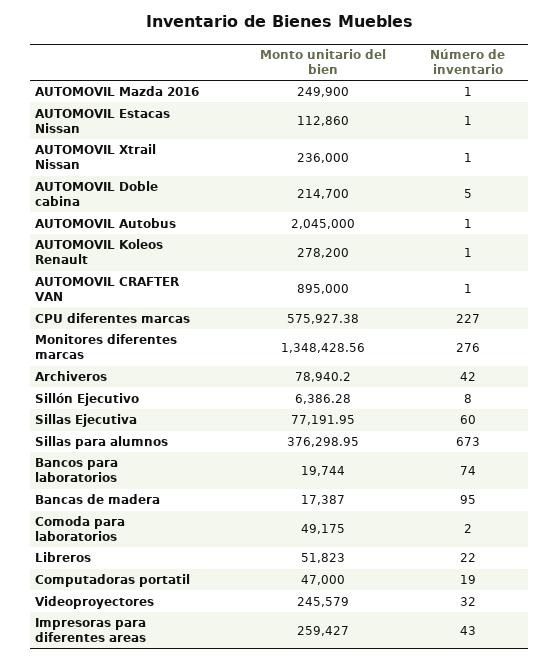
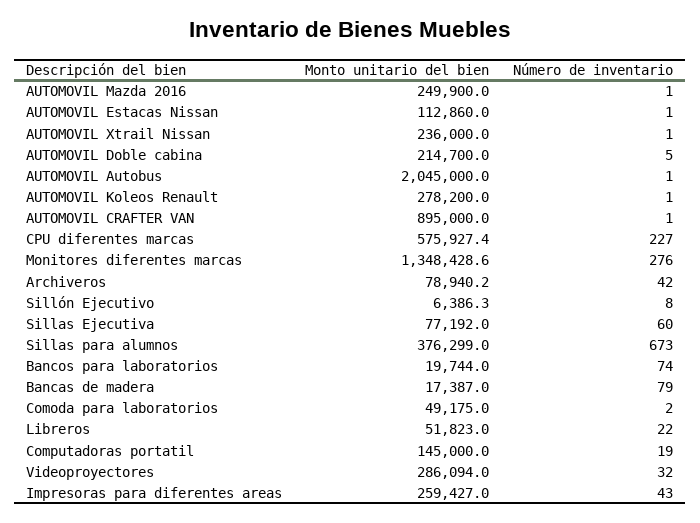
Número de inventario, Bancas de madera: 95 -> 79
Monto unitario del bien, Computadoras portatil: 47000 -> 145000
Monto unitario del bien, Videoproyectores: 245579 -> 286094

